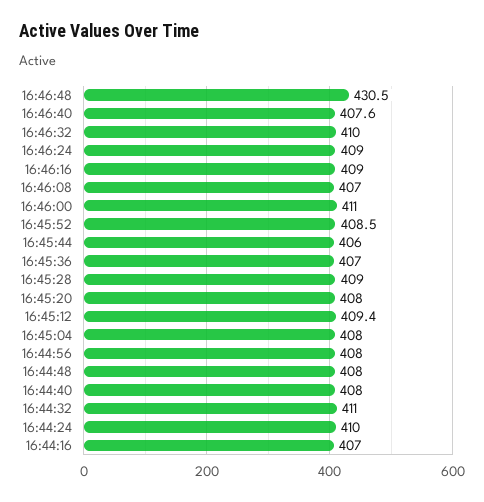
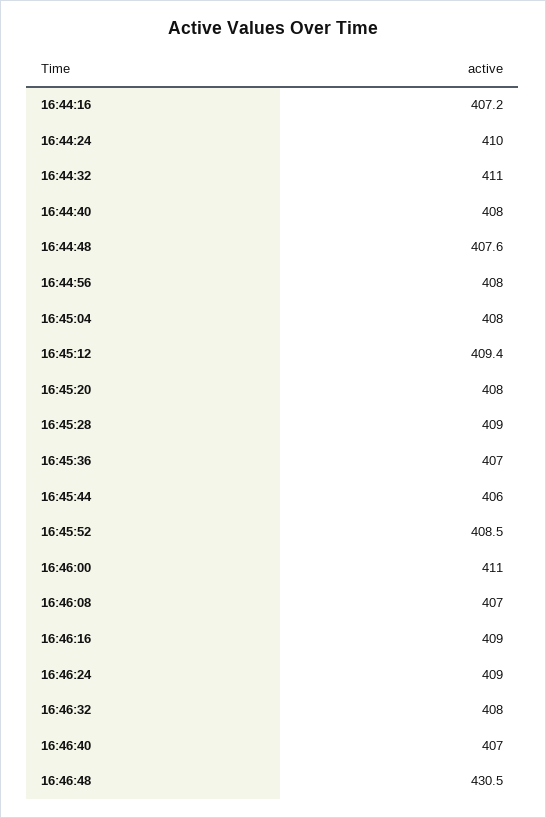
16:46:40: 407.6 -> 407
16:46:32: 410 -> 408
16:44:48: 408 -> 407.6
16:44:16: 407 -> 407.2

